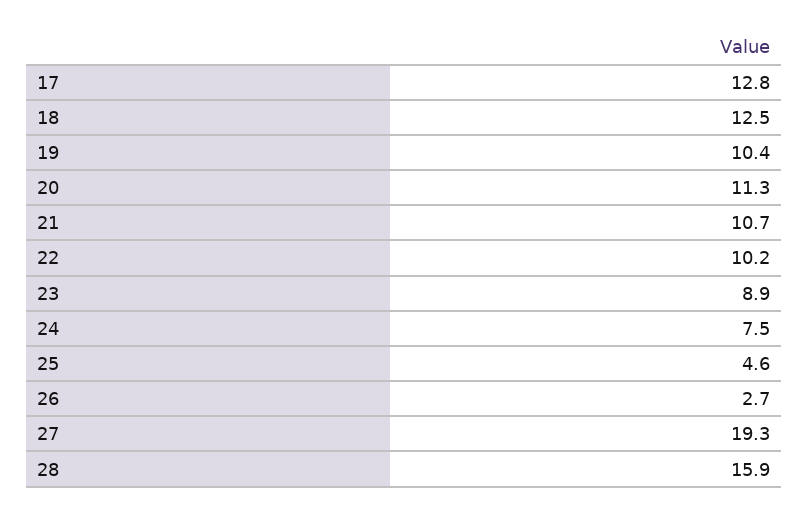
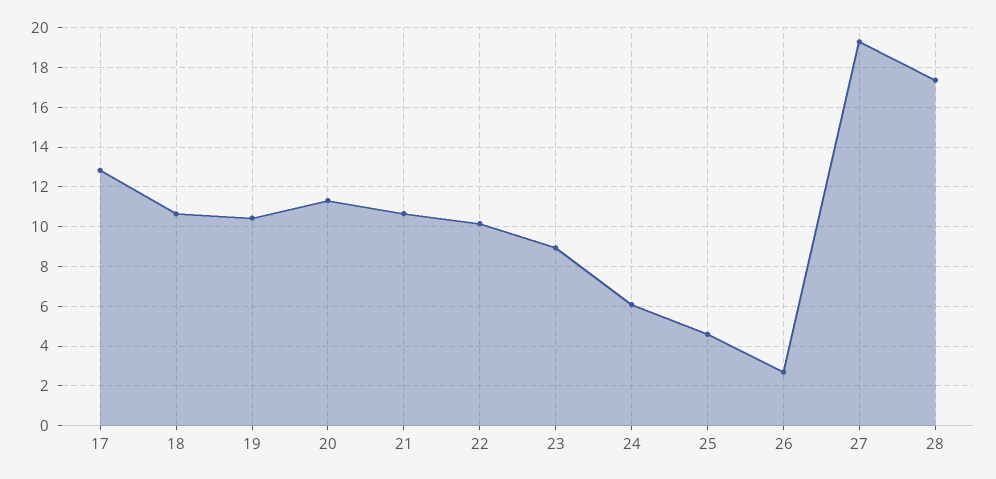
18: 12.5 -> 10.5
24: 7.5 -> 6
28: 15.9 -> 17.5

